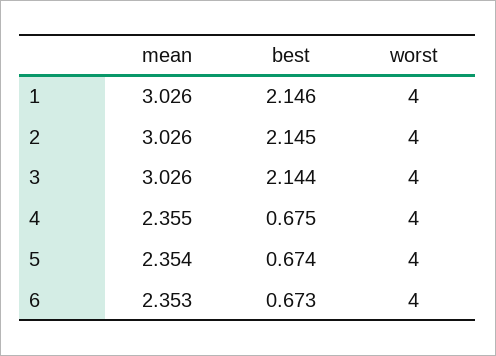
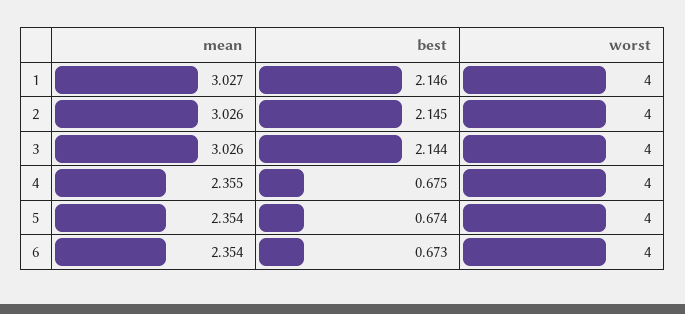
mean, 1: 3.026 -> 3.027
mean, 6: 2.353 -> 2.354

